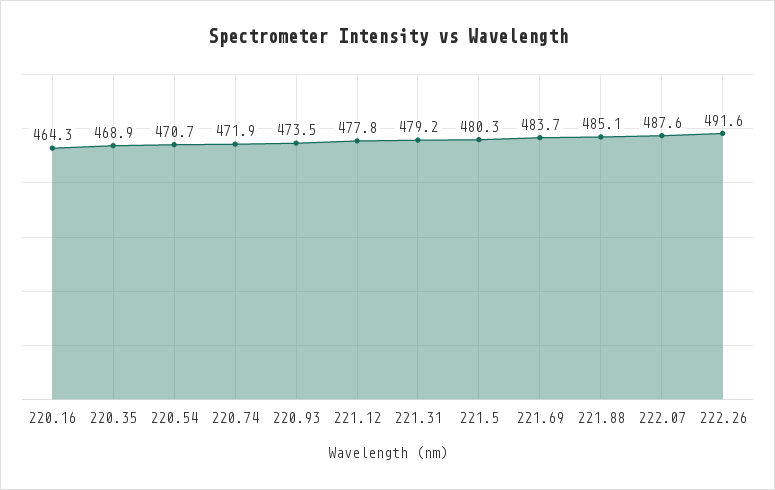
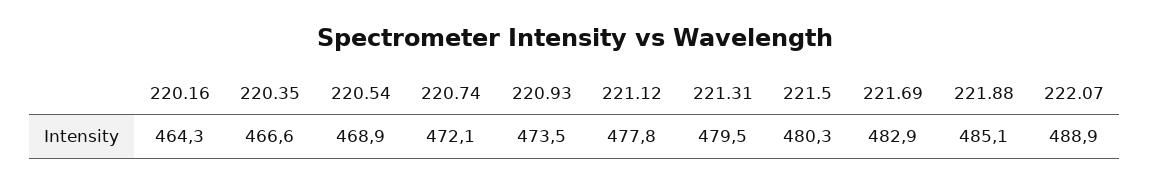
220.35: 468.9 -> 466.6
220.54: 470.7 -> 468.9
220.74: 471.9 -> 472.1
221.31: 479.2 -> 479.5
221.69: 483.7 -> 482.9
222.07: 487.6 -> 488.9
222.26: 491.6 -> none

